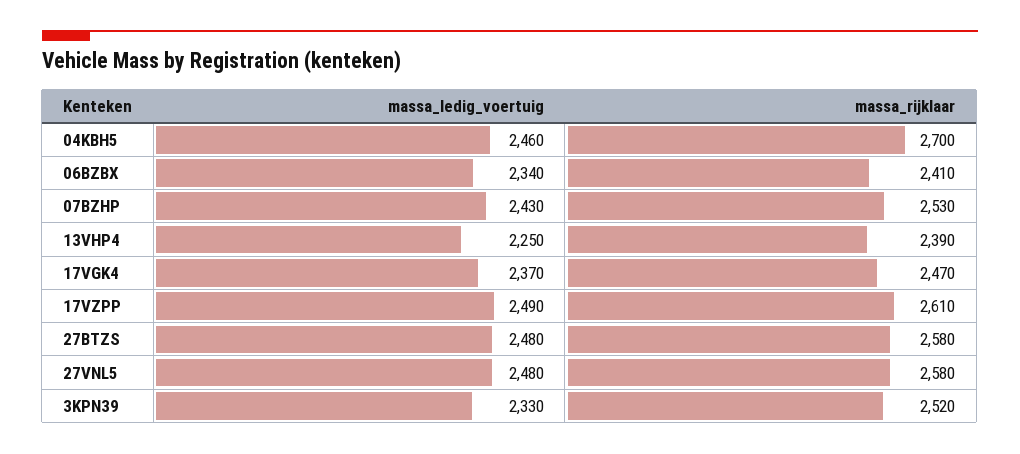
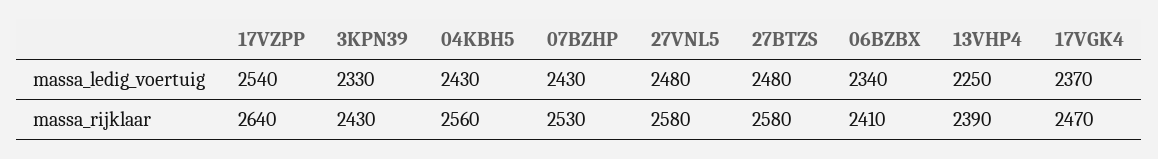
massa_ledig_voertuig, 04KBH5: 2460 -> 2430
massa_rijklaar, 04KBH5: 2700 -> 2560
massa_ledig_voertuig, 17VZPP: 2490 -> 2540
massa_rijklaar, 17VZPP: 2610 -> 2640
massa_rijklaar, 3KPN39: 2520 -> 2430

